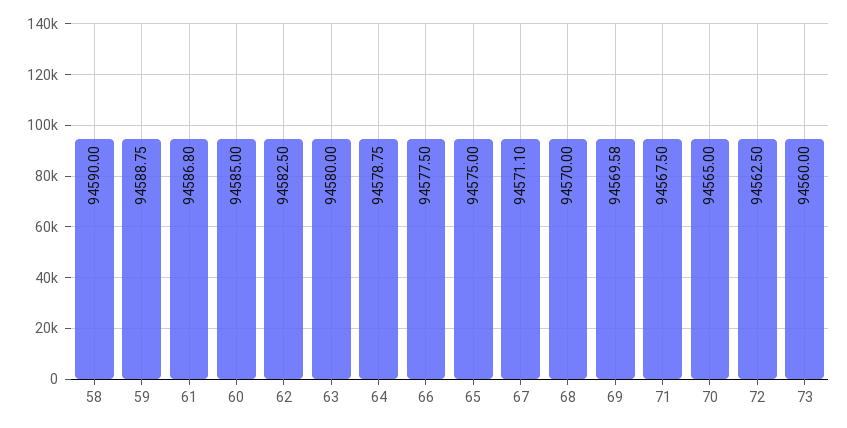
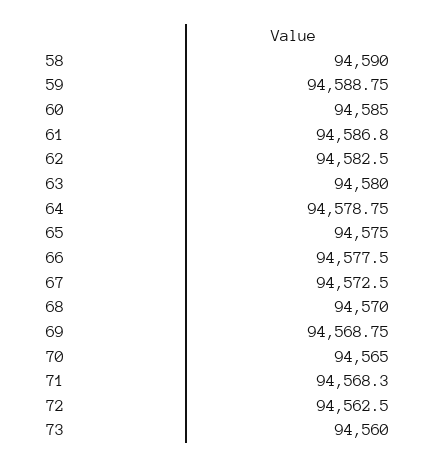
67: 94571.1 -> 94572.5
69: 94569.58 -> 94568.75
71: 94567.5 -> 94568.3

